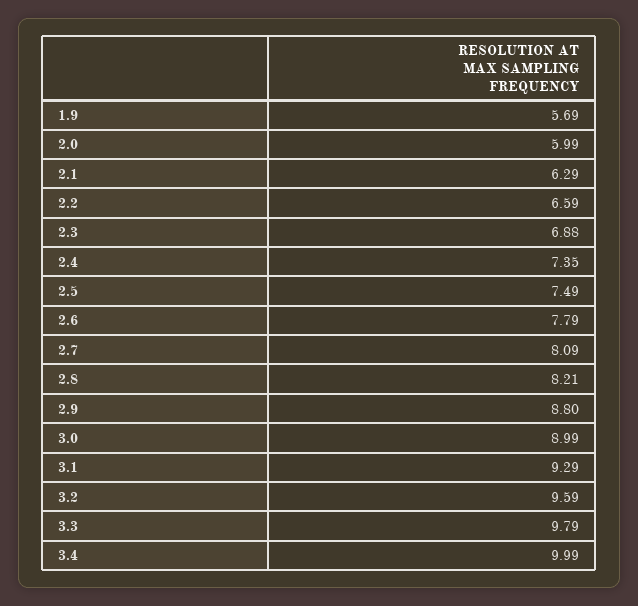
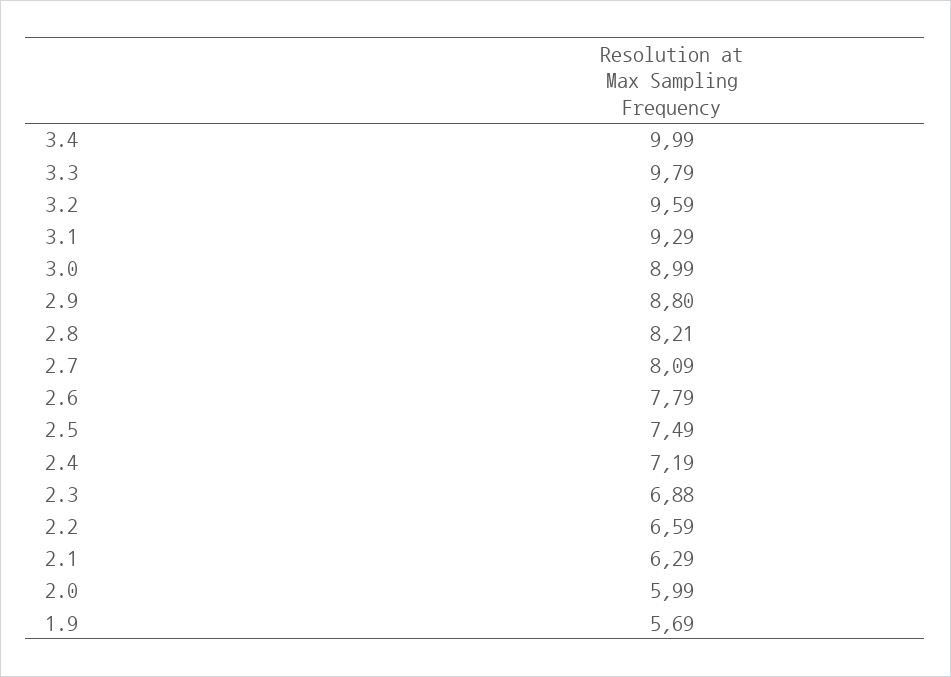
2.4: 7.35 -> 7.19

